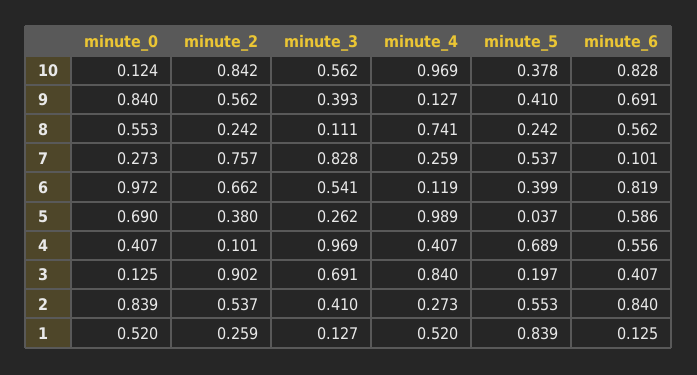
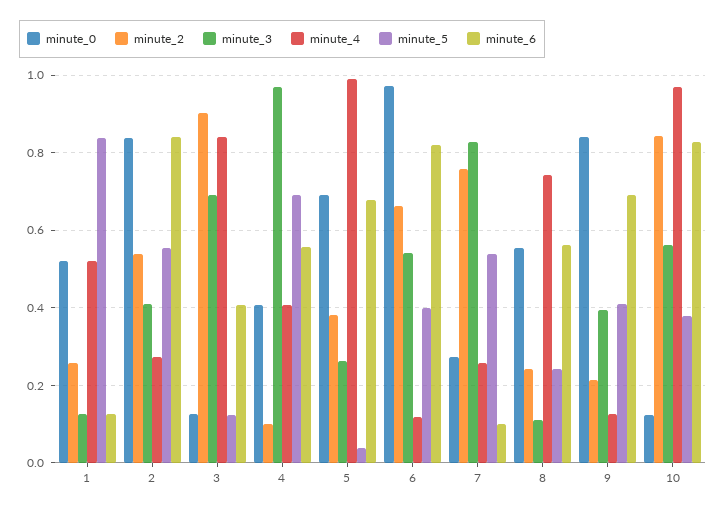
minute_2, 9: 0.562 -> 0.22
minute_6, 5: 0.586 -> 0.68
minute_5, 3: 0.197 -> 0.12

